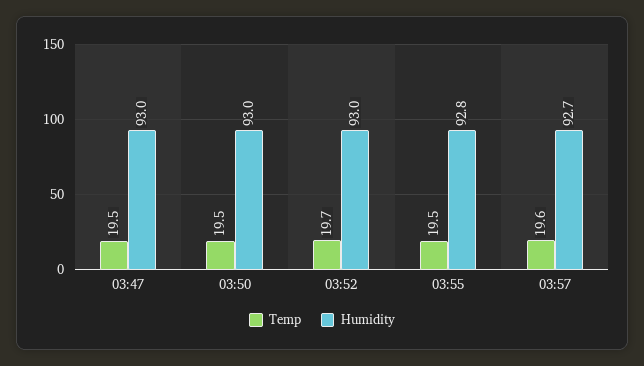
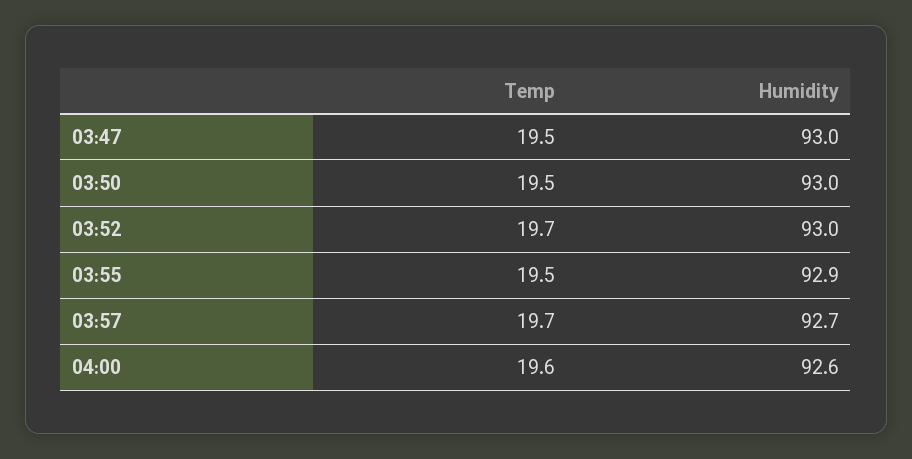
Humidity, 03:55: 92.8 -> 92.9
Temp, 03:57: 19.6 -> 19.7
Temp, 04:00: none -> 19.6
Humidity, 04:00: none -> 92.6

